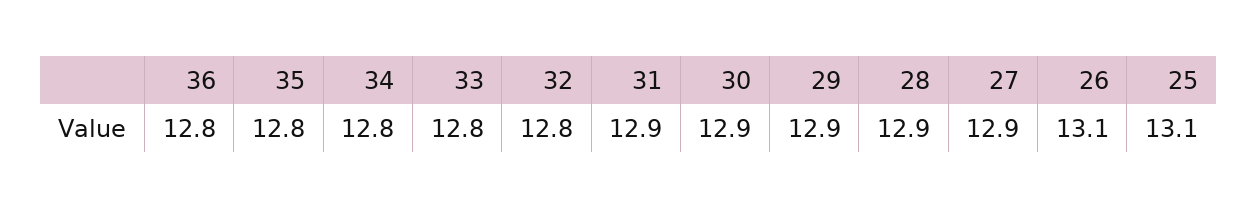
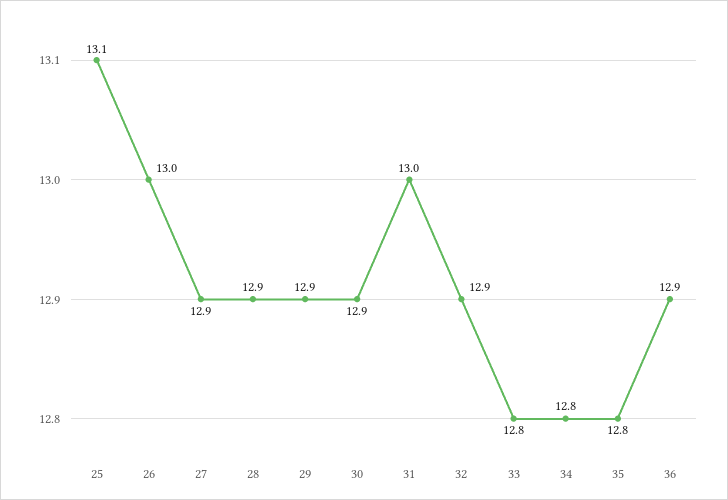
36: 12.8 -> 12.9
32: 12.8 -> 12.9
31: 12.9 -> 13
26: 13.1 -> 13

